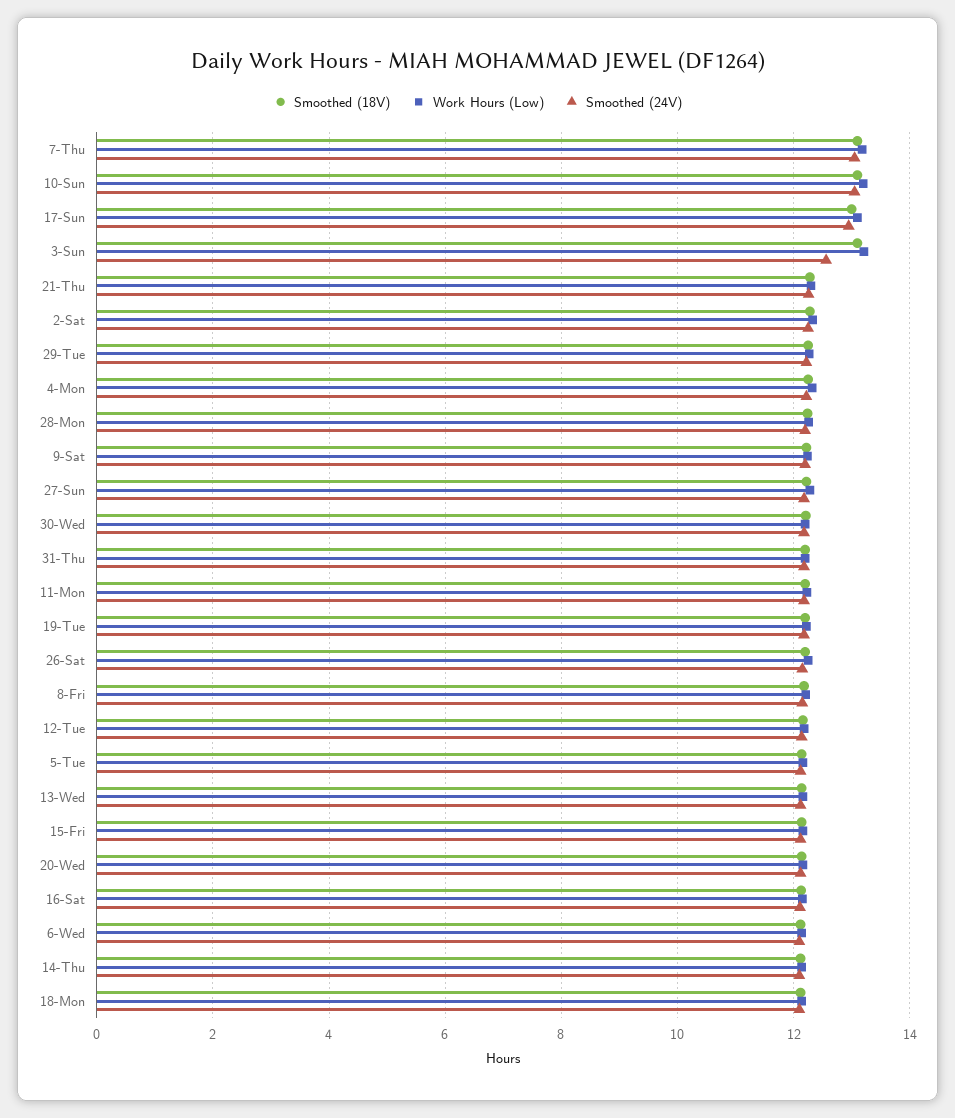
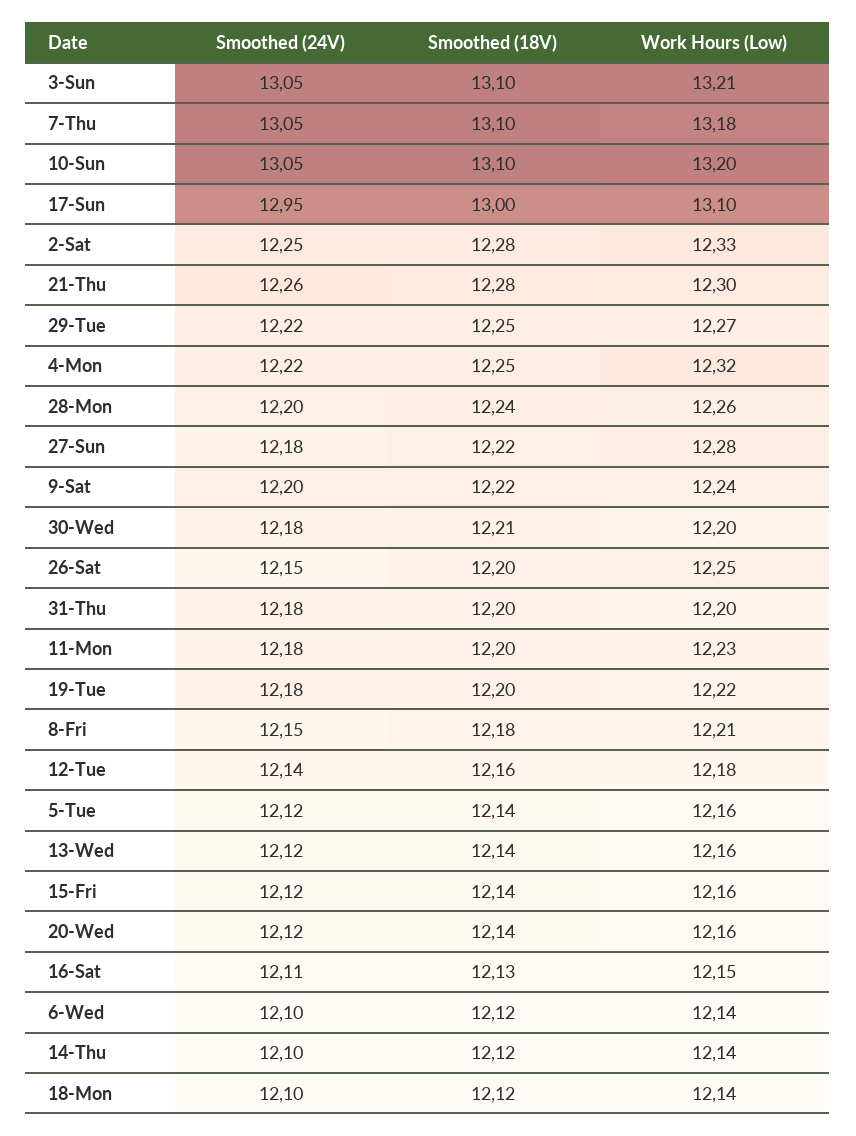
Smoothed (24V), 3-Sun: 12.6 -> 13.05

